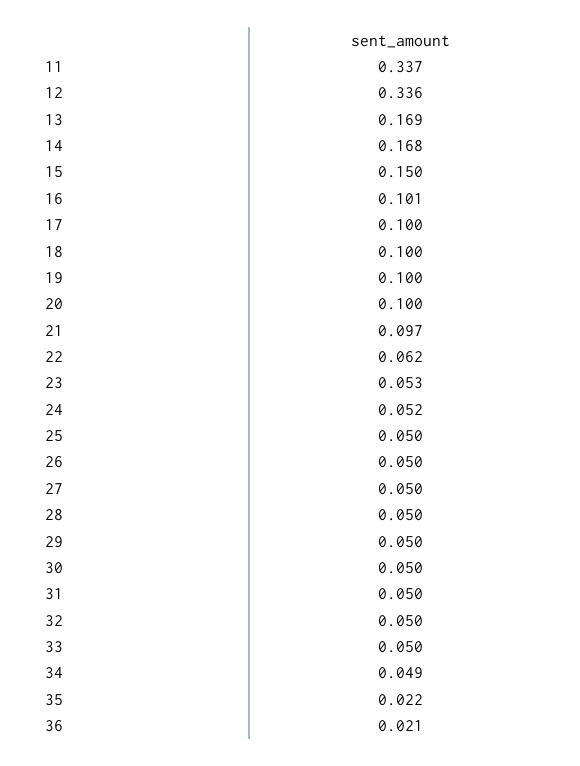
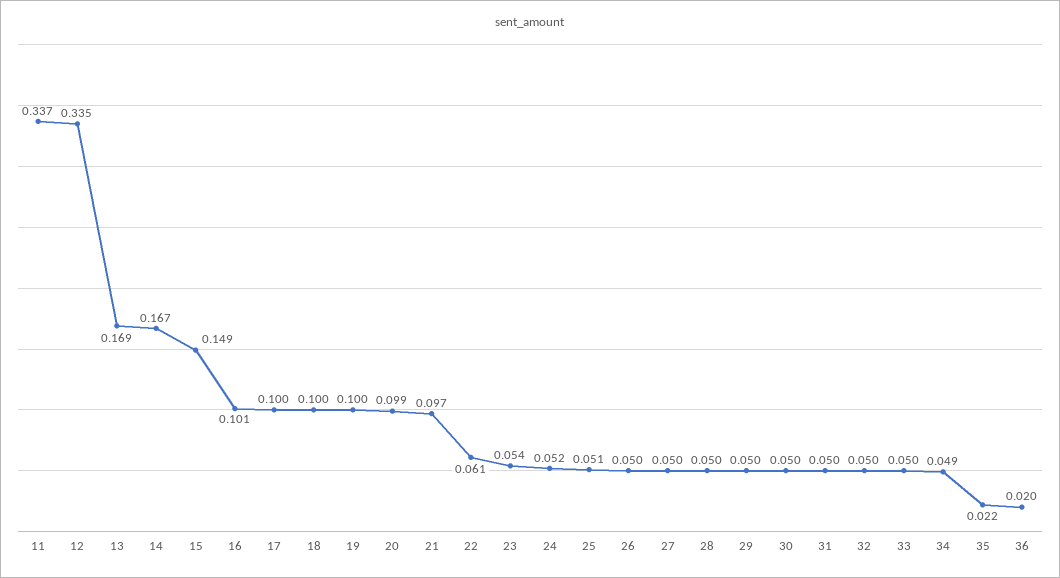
12: 0.336 -> 0.335
14: 0.168 -> 0.167
15: 0.15 -> 0.149
20: 0.1 -> 0.099
22: 0.062 -> 0.061
23: 0.053 -> 0.054
25: 0.05 -> 0.051
36: 0.021 -> 0.02

